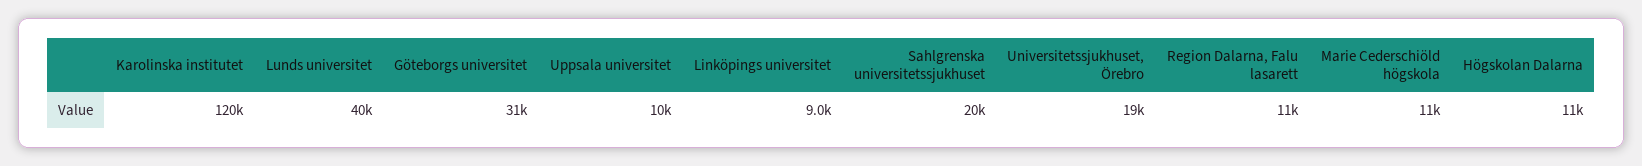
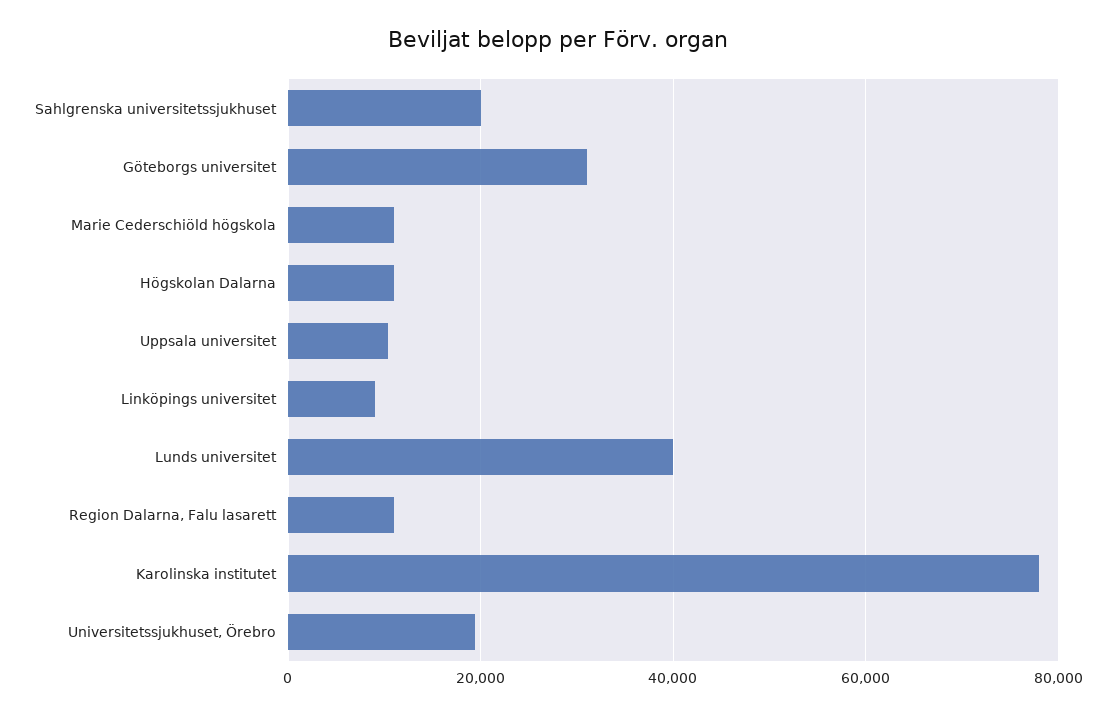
Karolinska institutet: 120000 -> 78000

